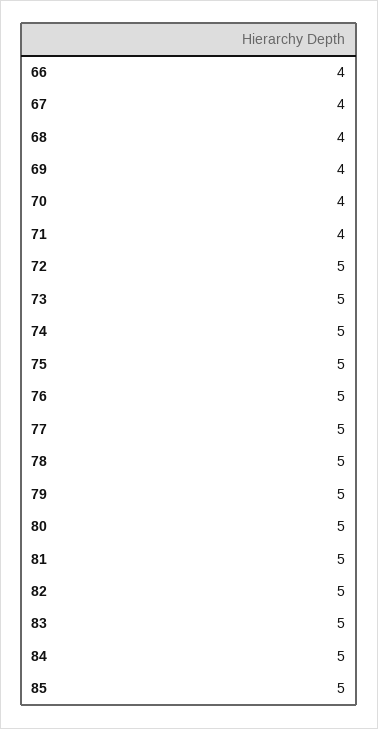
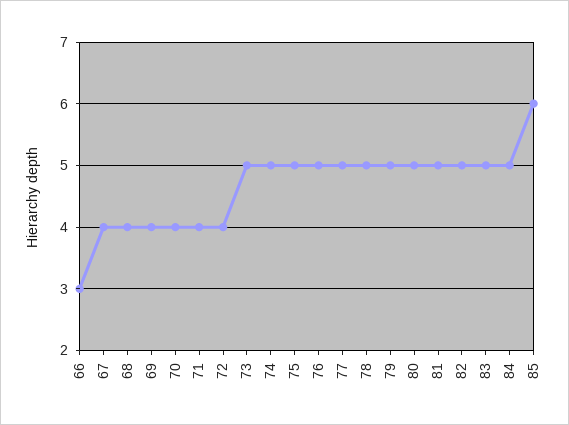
66: 4 -> 3
72: 5 -> 4
85: 5 -> 6

